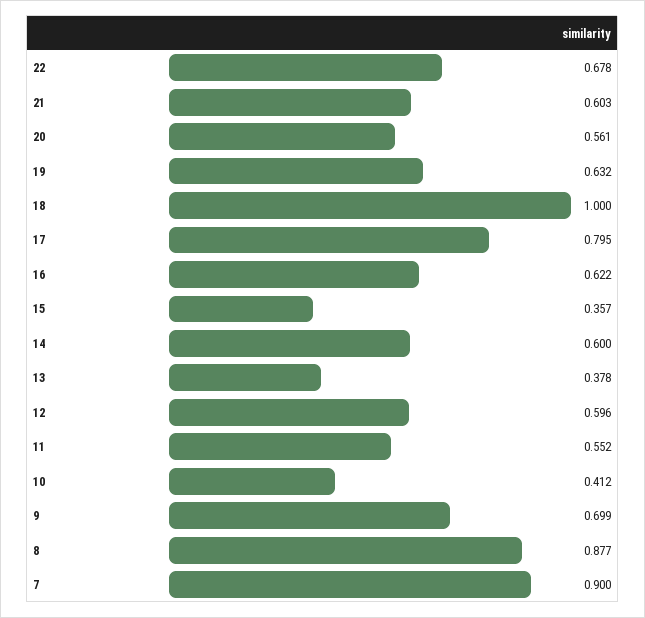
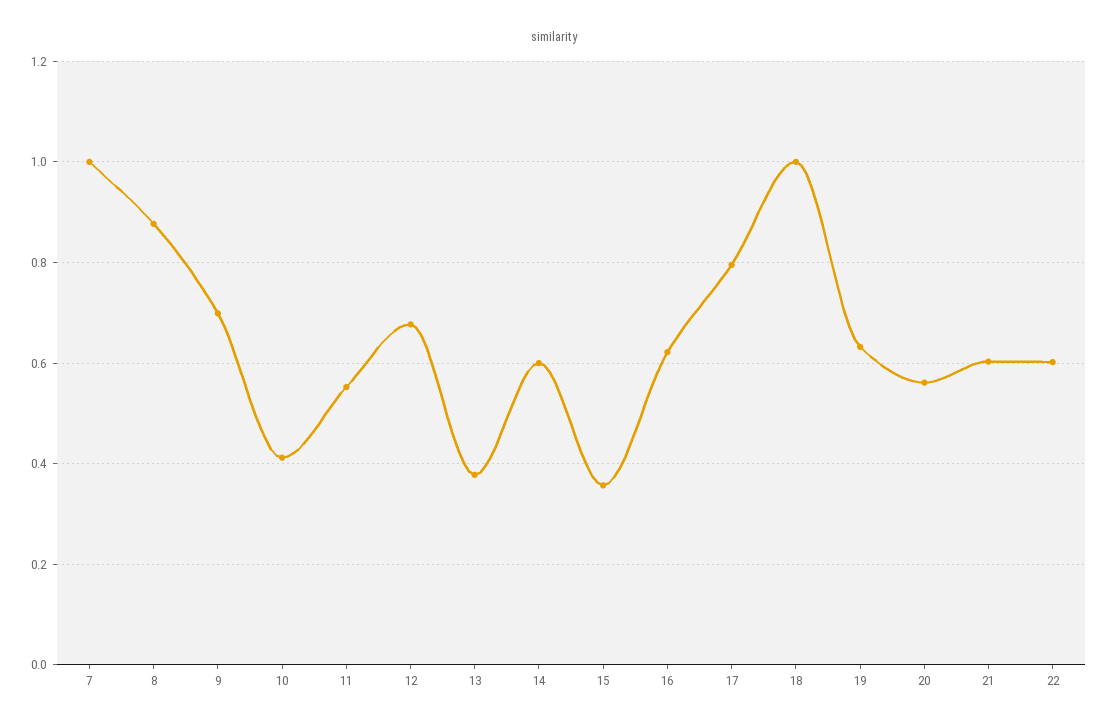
22: 0.678 -> 0.6
12: 0.596 -> 0.68
7: 0.9 -> 1

